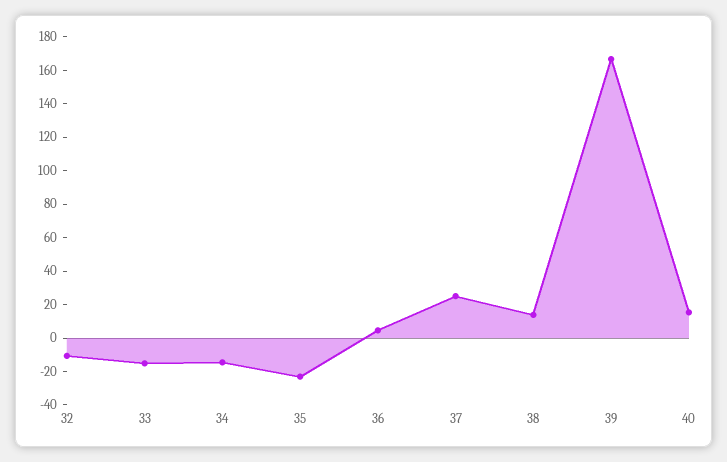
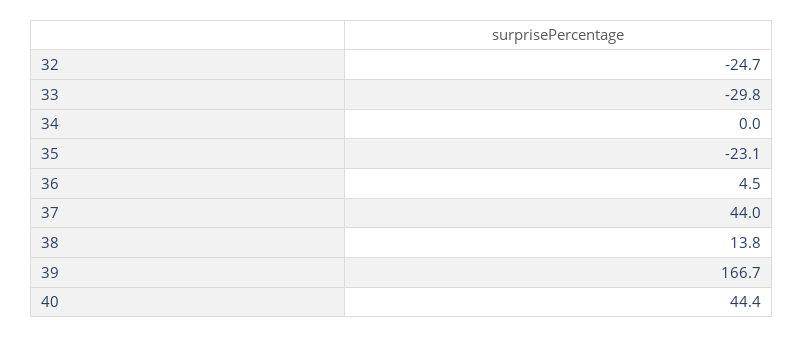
32: -10 -> -24.7
33: -15 -> -29.8
34: -15 -> 0
37: 25 -> 44
40: 15 -> 44.4

